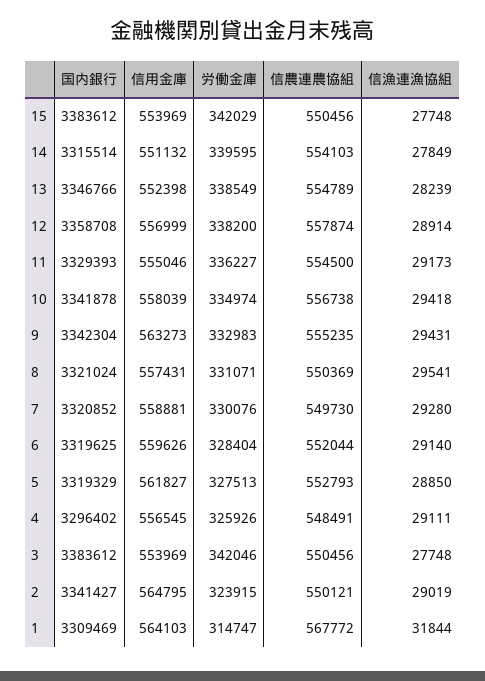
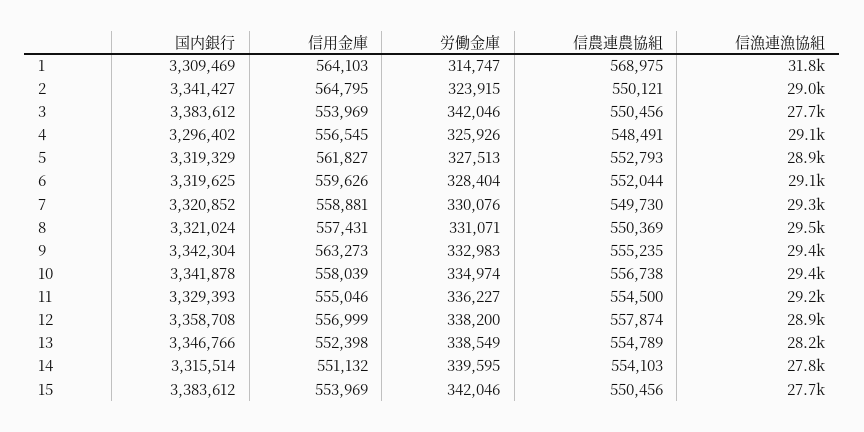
労働金庫, 15: 342029 -> 342046
信農連農協組, 1: 567772 -> 568975

